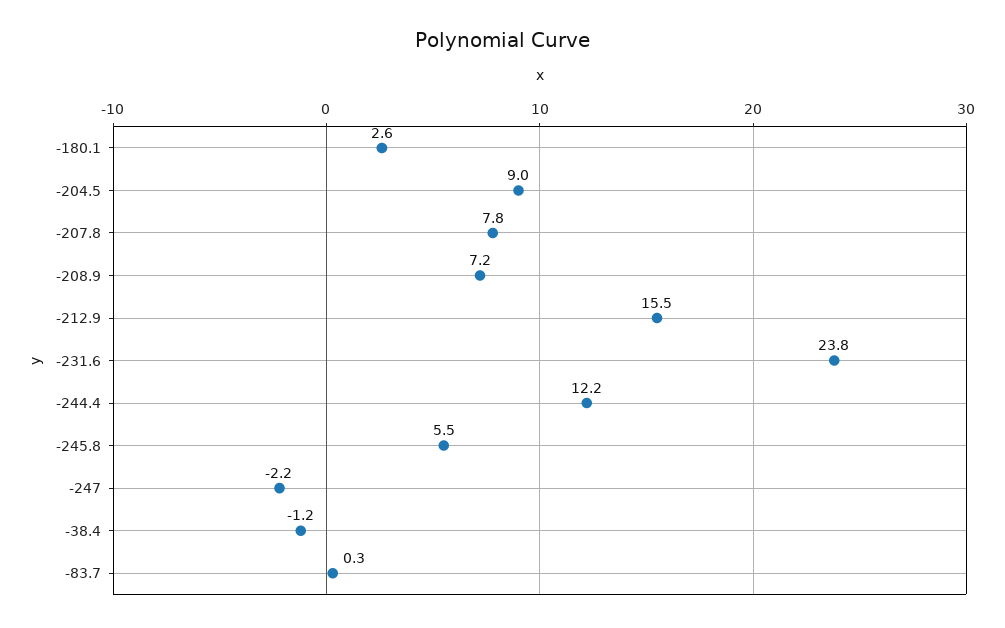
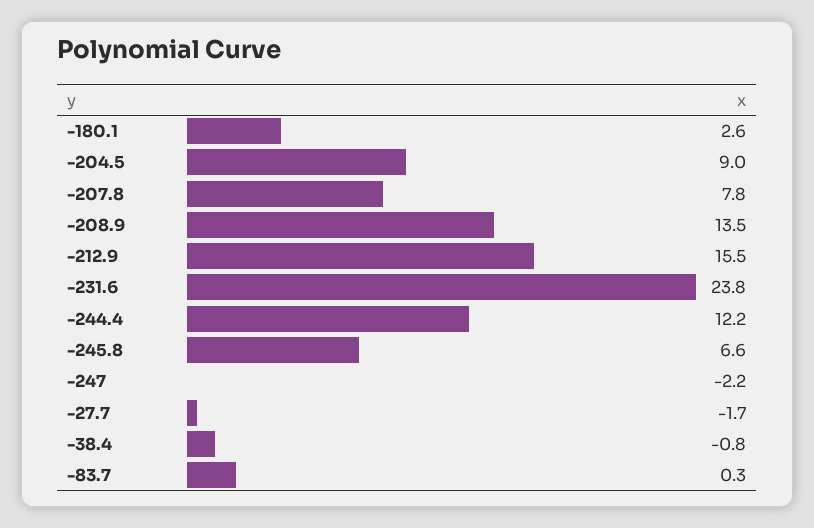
-208.9: 7.2 -> 13.5
-245.8: 5.5 -> 6.6
-38.4: -1.2 -> -0.8
-27.7: none -> -1.7

